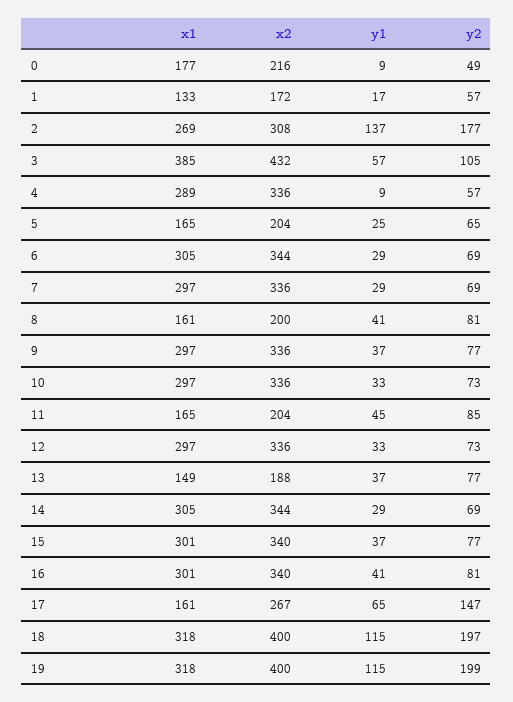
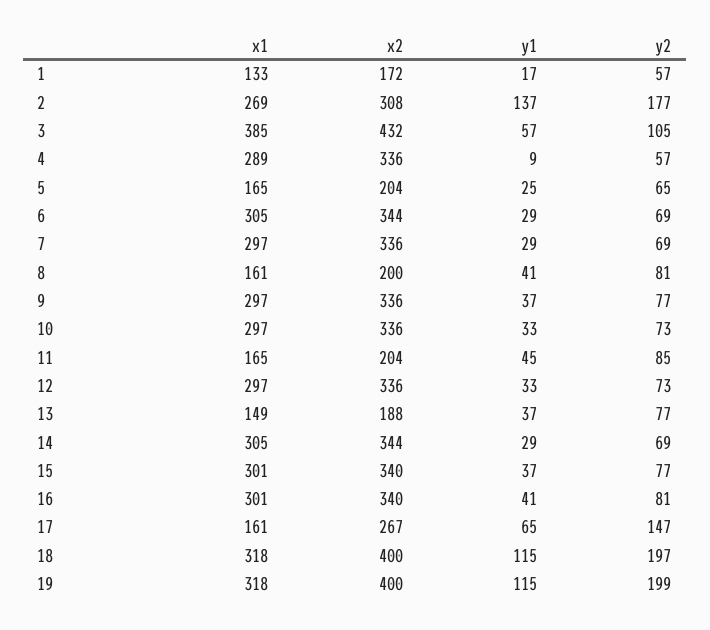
x1, 0: 177 -> none
x2, 0: 216 -> none
y1, 0: 9 -> none
y2, 0: 49 -> none

